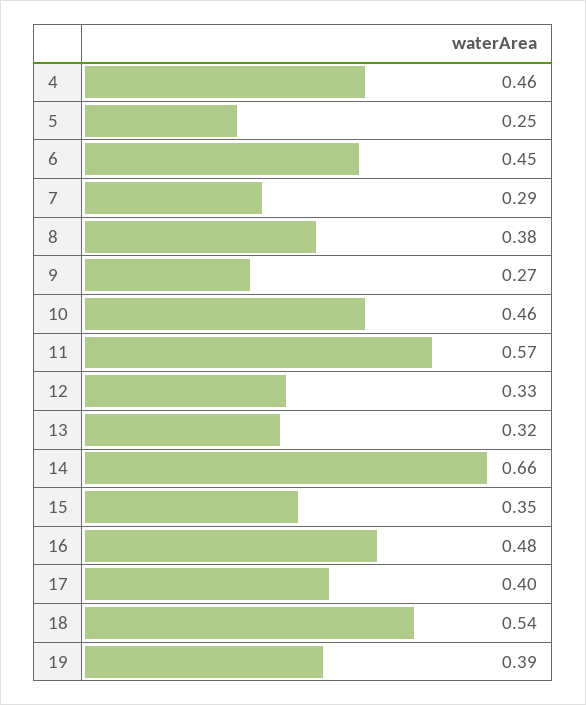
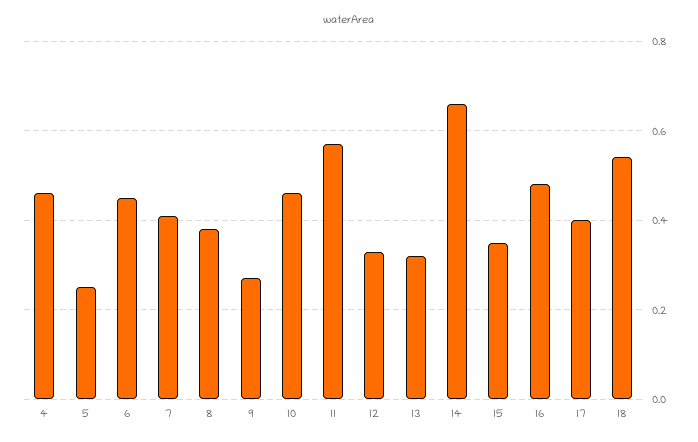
7: 0.29 -> 0.4
19: 0.39 -> none

